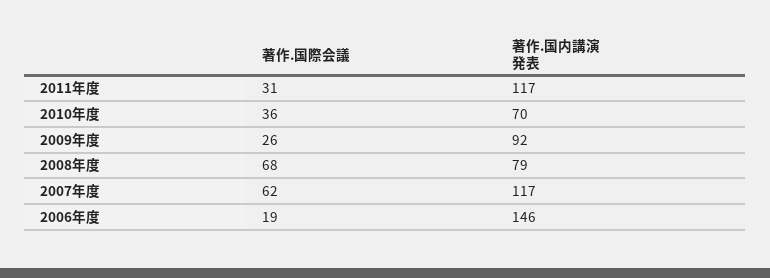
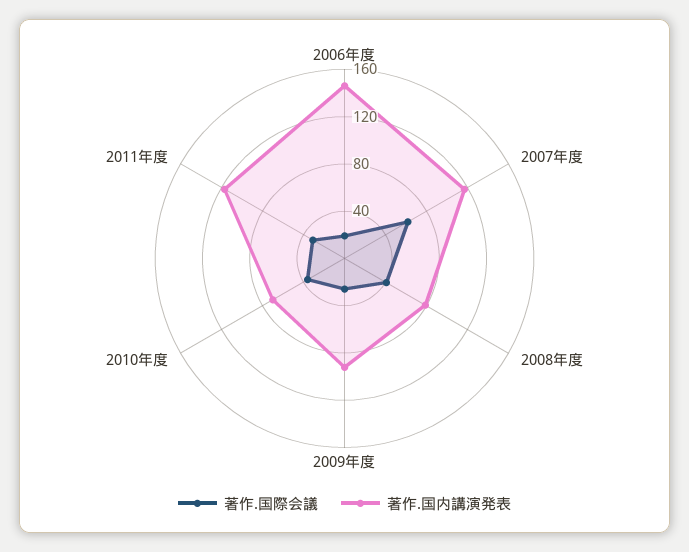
著作.国際会議, 2008年度: 68 -> 40

